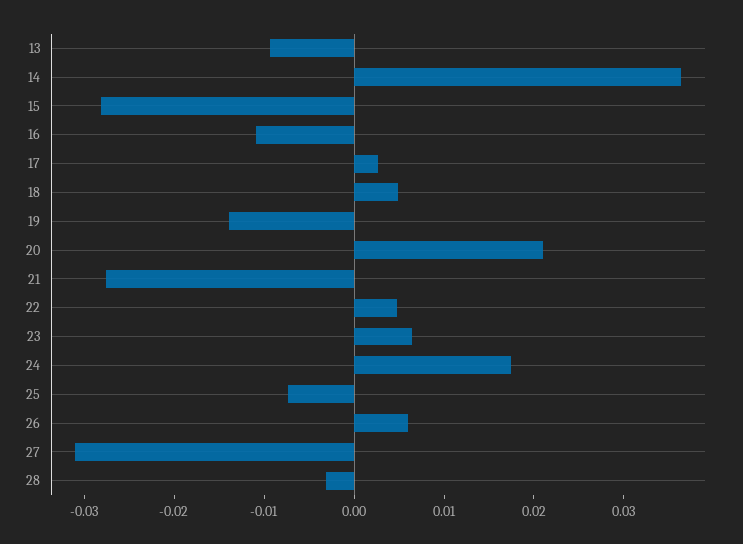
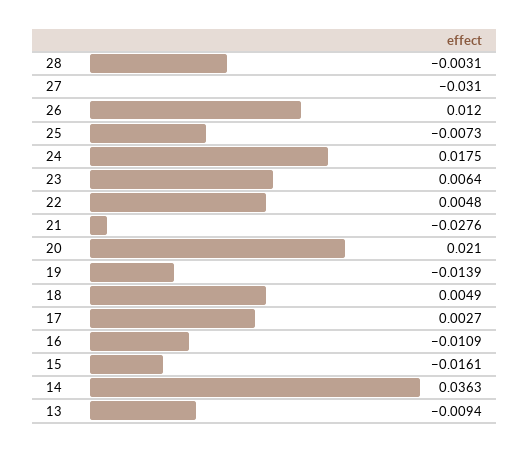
15: -0.028 -> -0.0161
26: 0.006 -> 0.012

